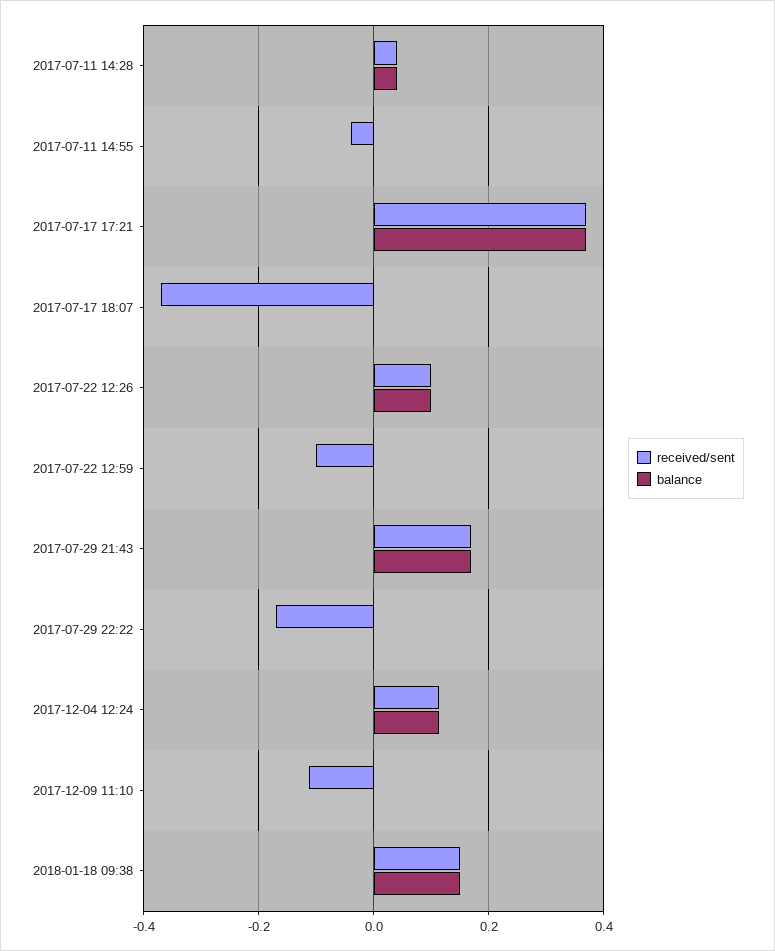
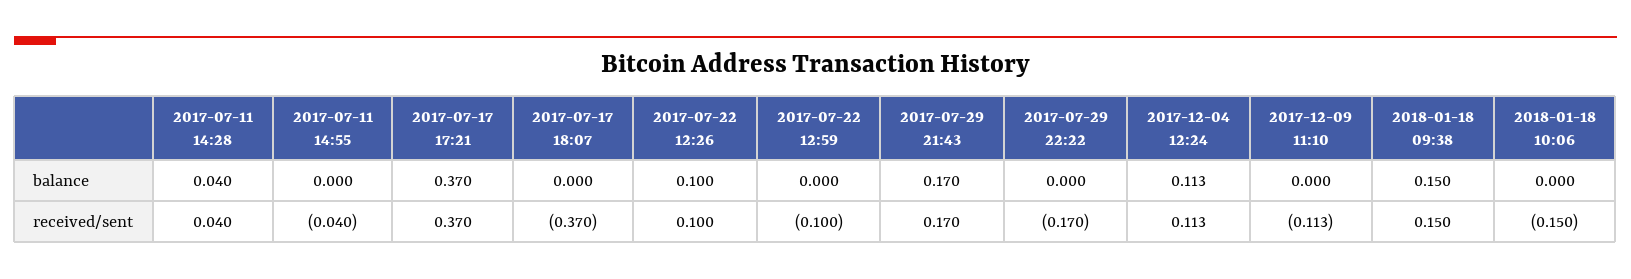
balance, 2018-01-18 10:06: none -> 0
received/sent, 2018-01-18 10:06: none -> -0.15

